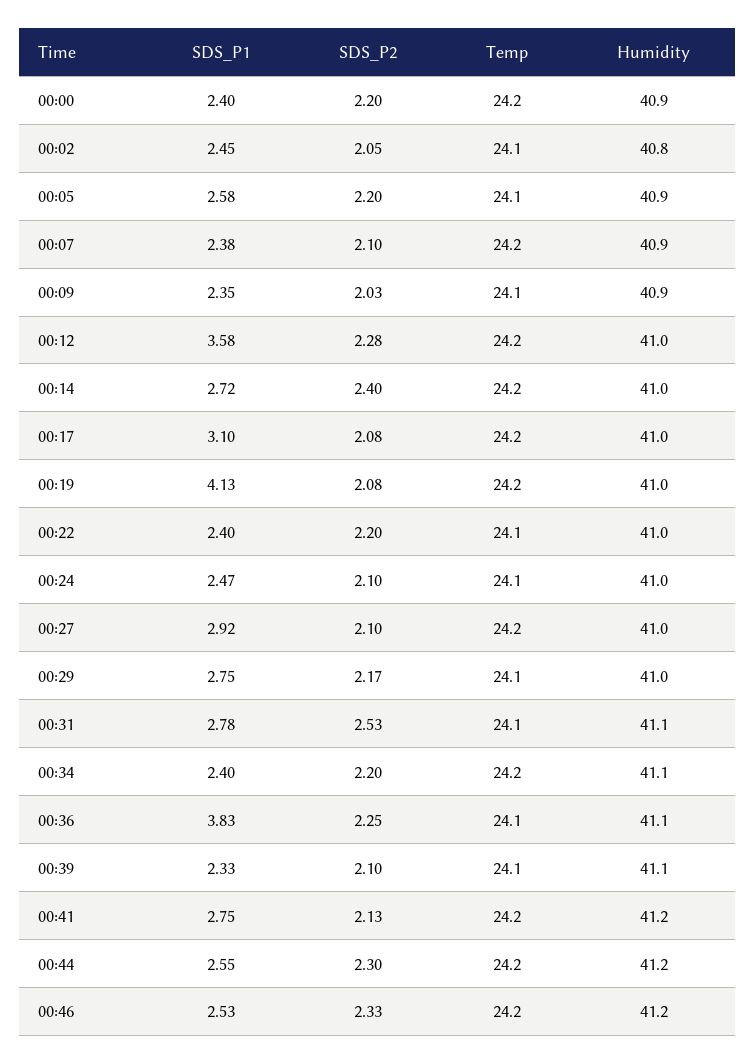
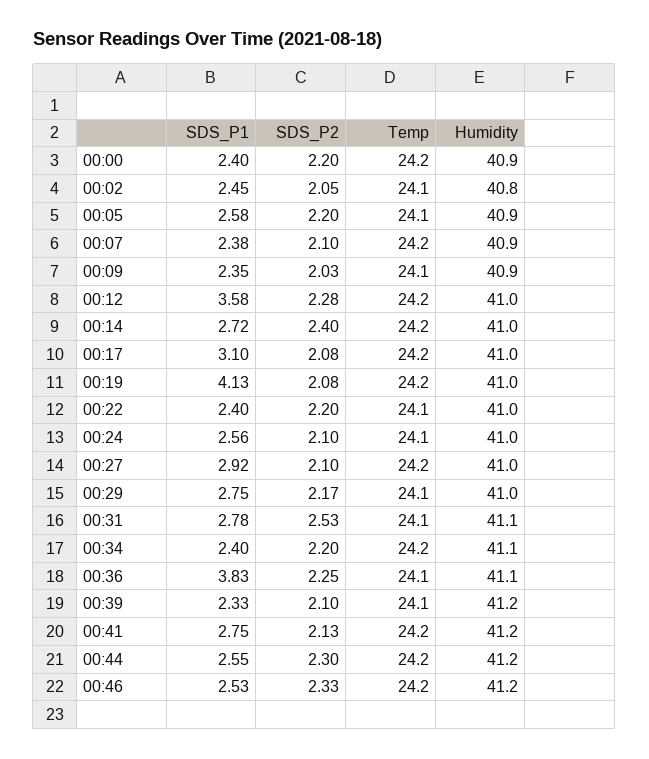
SDS_P1, 00:24: 2.47 -> 2.56
Humidity, 00:39: 41.1 -> 41.2

